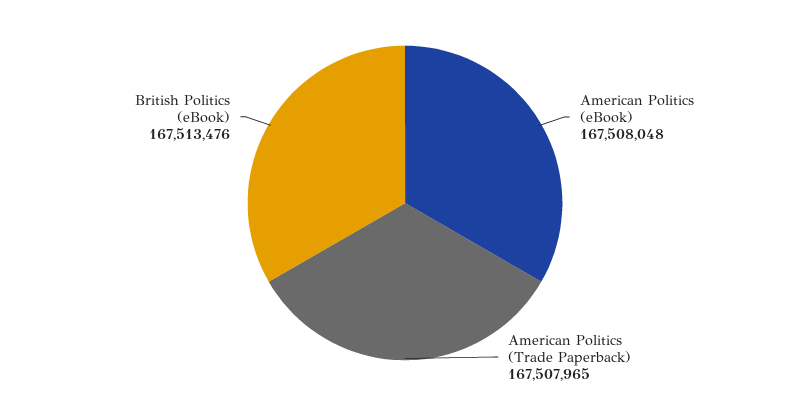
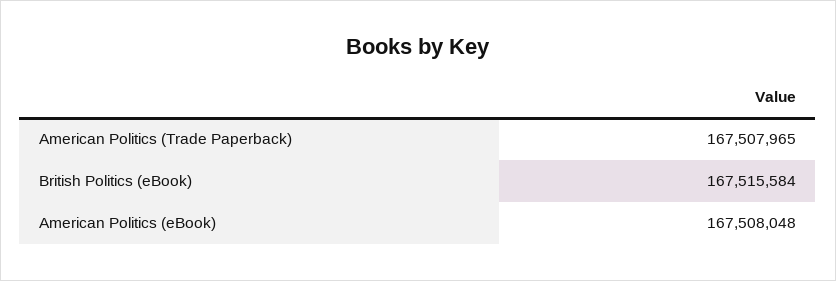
British Politics (eBook): 167513476 -> 167515584

